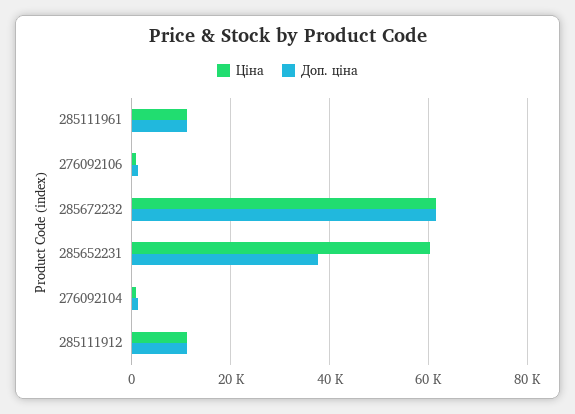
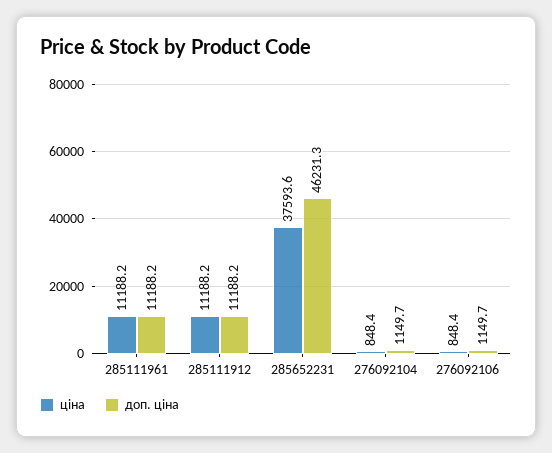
Ціна, 285672232: 62000 -> none
Доп. ціна, 285672232: 62000 -> none
Ціна, 285652231: 60000 -> 37593.6
Доп. ціна, 285652231: 38000 -> 46231.3

